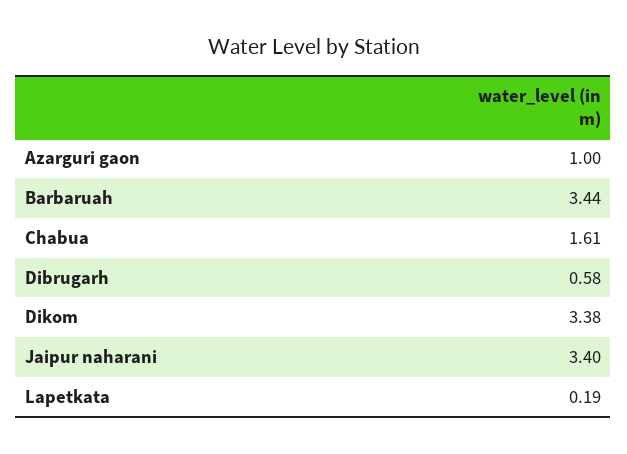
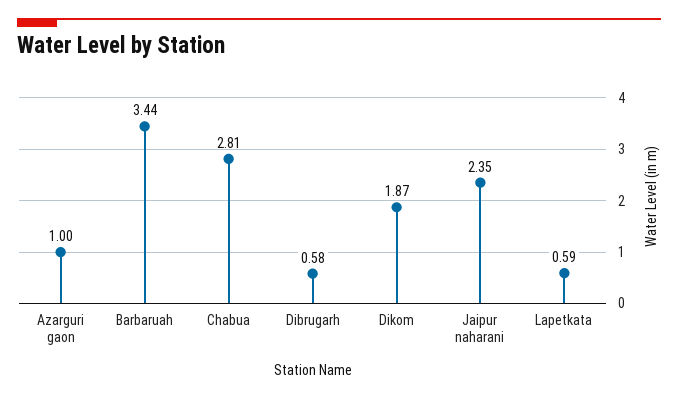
Chabua: 1.61 -> 2.81
Dikom: 3.38 -> 1.87
Jaipur naharani: 3.4 -> 2.35
Lapetkata: 0.19 -> 0.59

